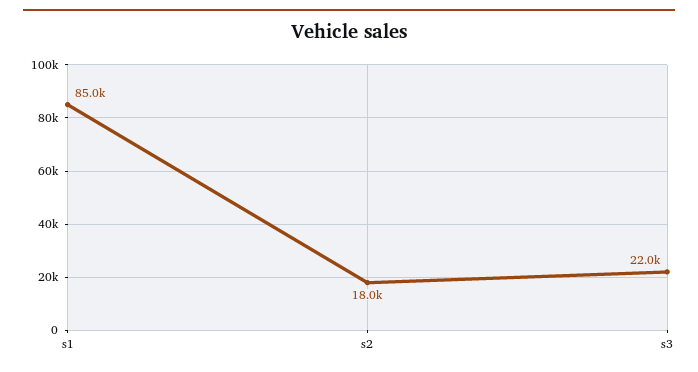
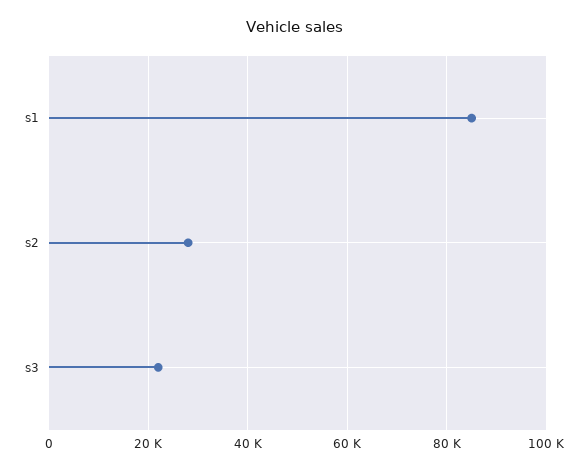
s2: 18000 -> 28000

